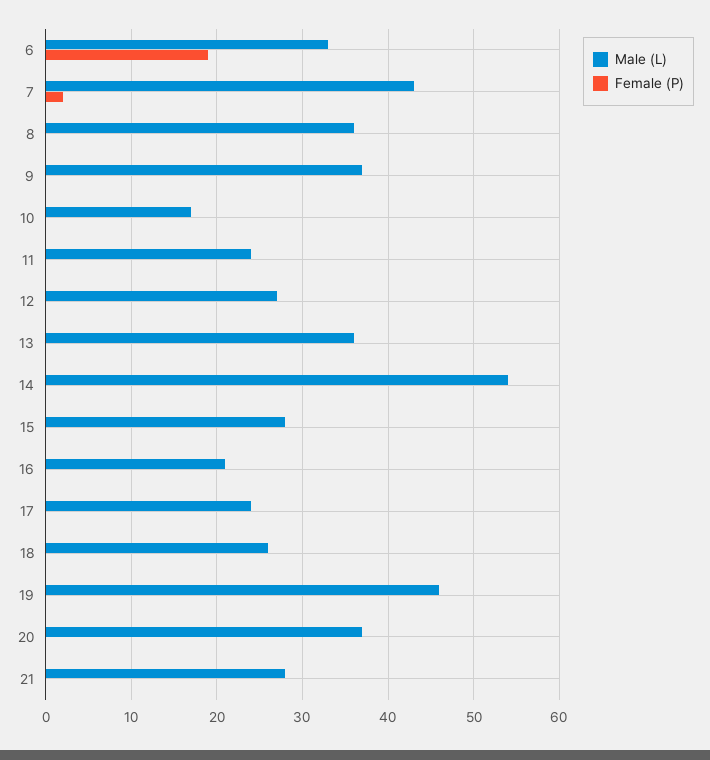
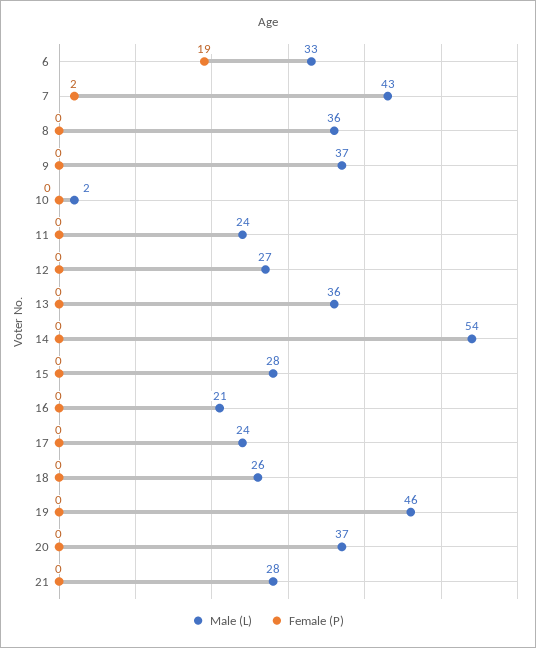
Male (L), 10: 17 -> 2

